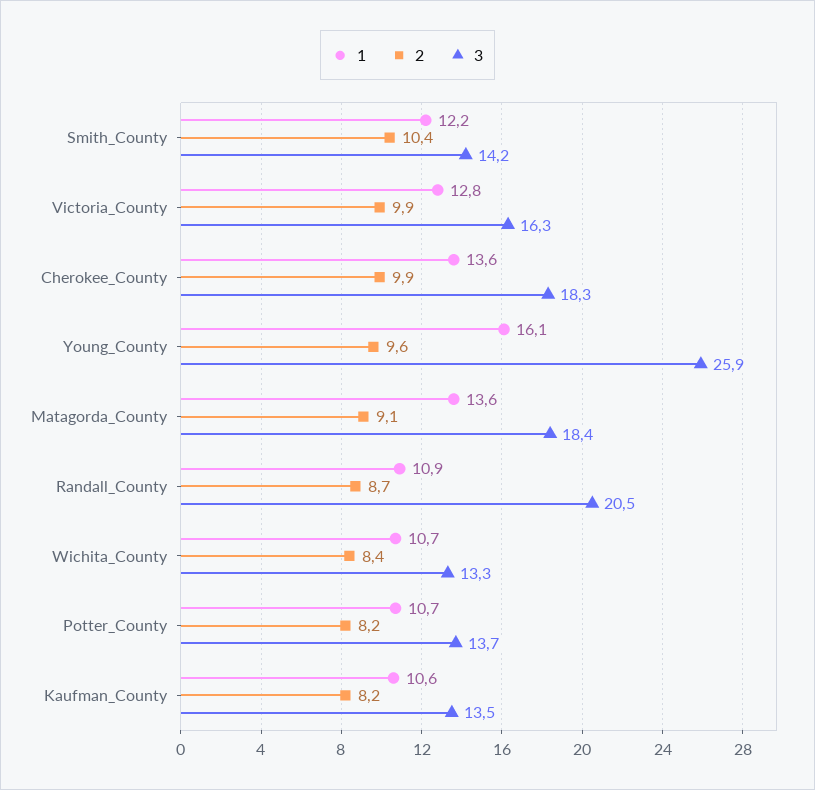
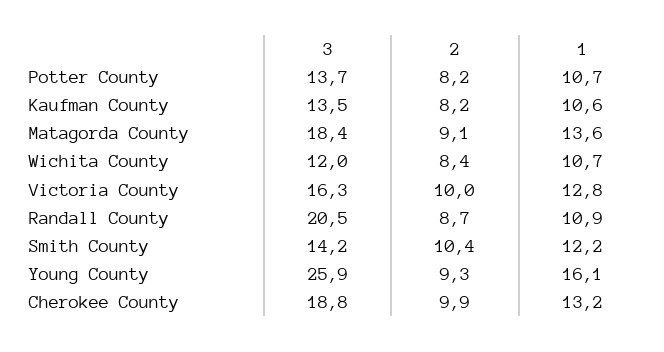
2, Victoria_County: 9.9 -> 10
1, Cherokee_County: 13.6 -> 13.2
3, Cherokee_County: 18.3 -> 18.8
2, Young_County: 9.6 -> 9.3
3, Wichita_County: 13.3 -> 12

